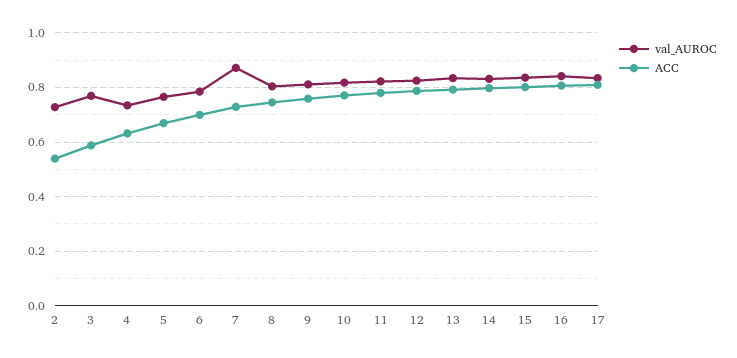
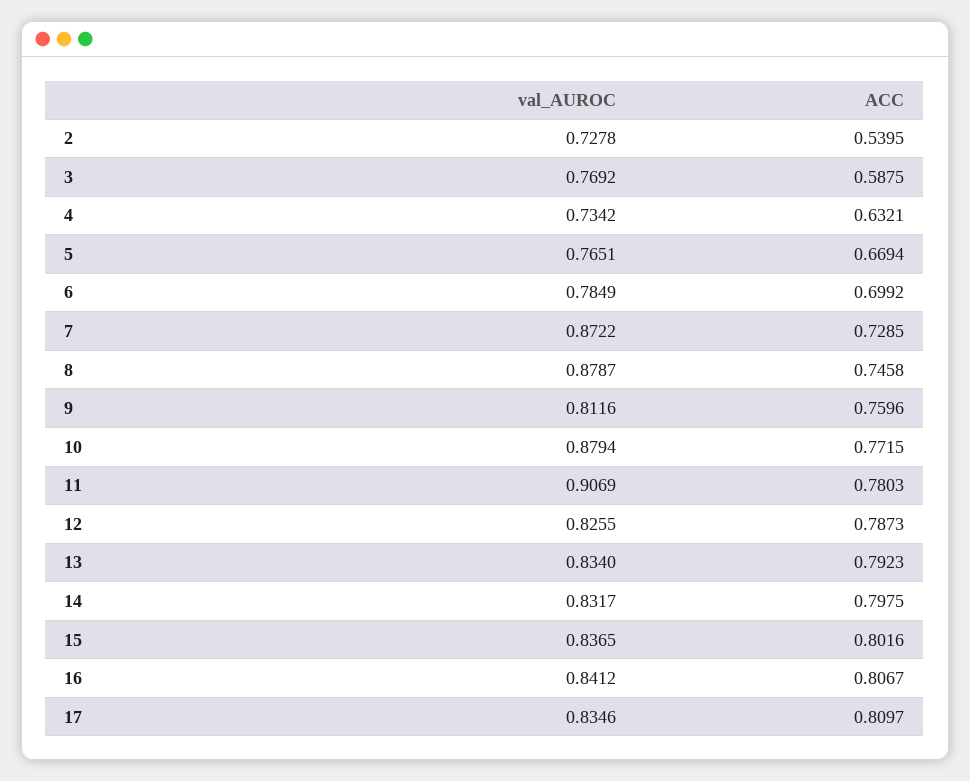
val_AUROC, 8: 0.8 -> 0.8787
val_AUROC, 10: 0.825 -> 0.8794
val_AUROC, 11: 0.825 -> 0.9069

